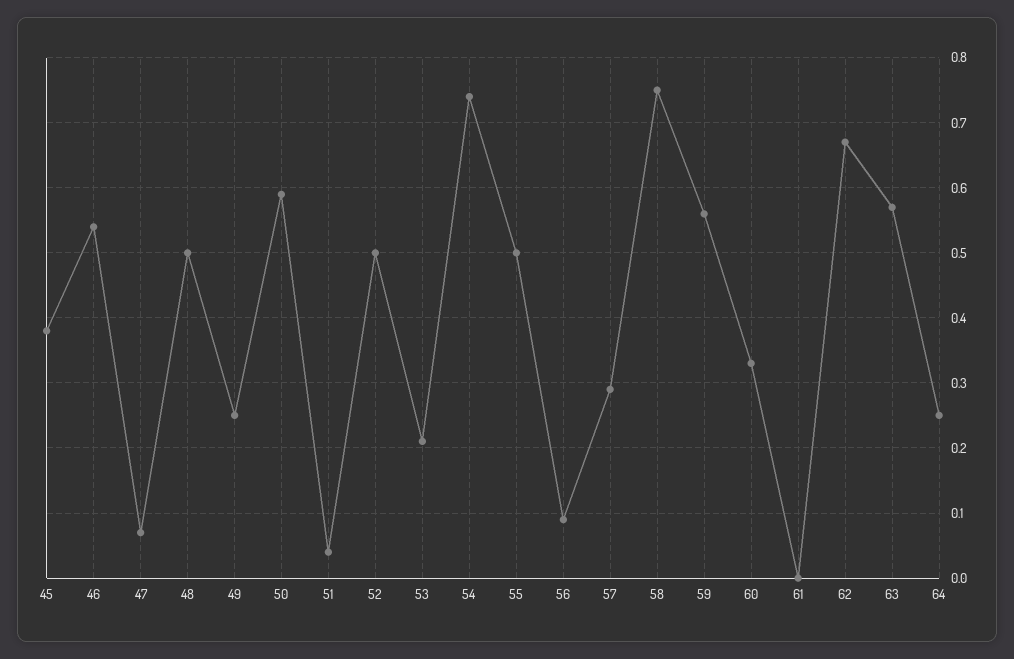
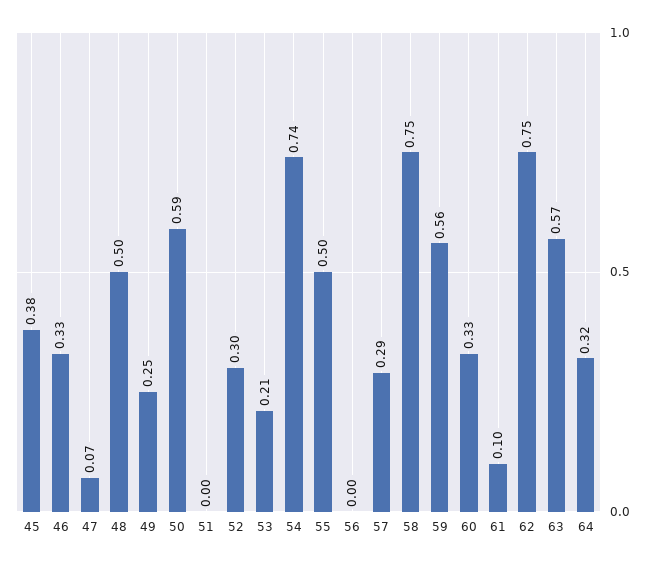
46: 0.54 -> 0.33
51: 0.04 -> 0
52: 0.5 -> 0.3
56: 0.09 -> 0
61: 0 -> 0.1
62: 0.67 -> 0.75
64: 0.25 -> 0.32

